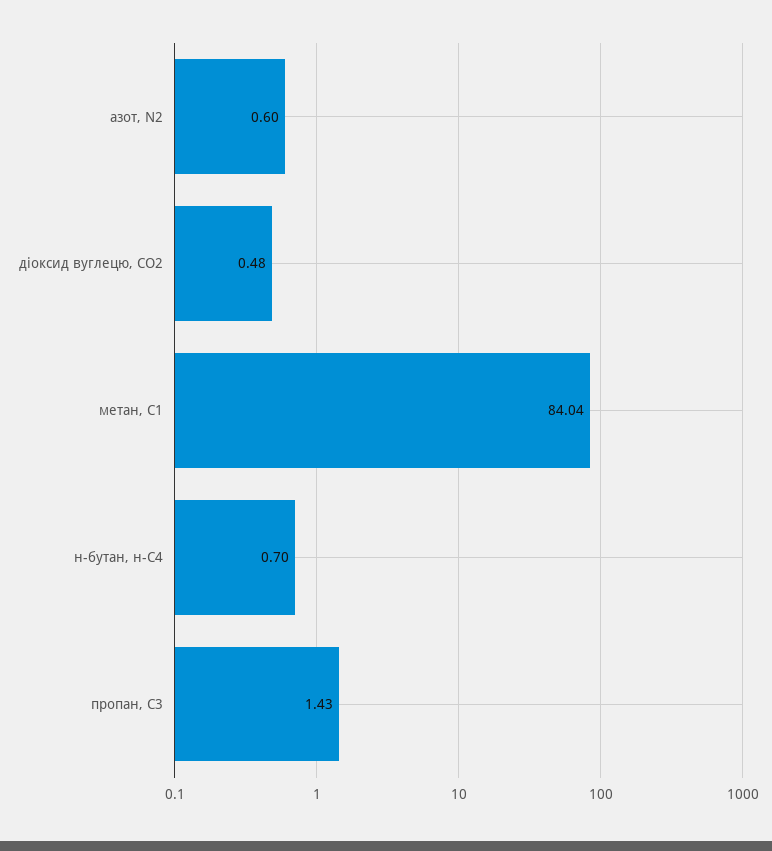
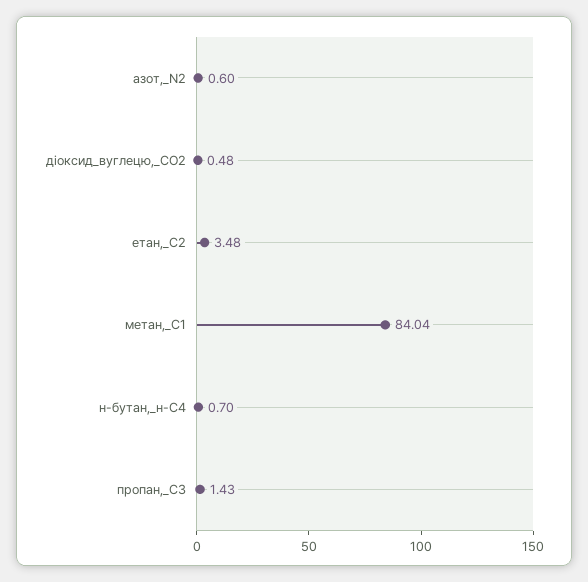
етан,_С2: none -> 3.48

